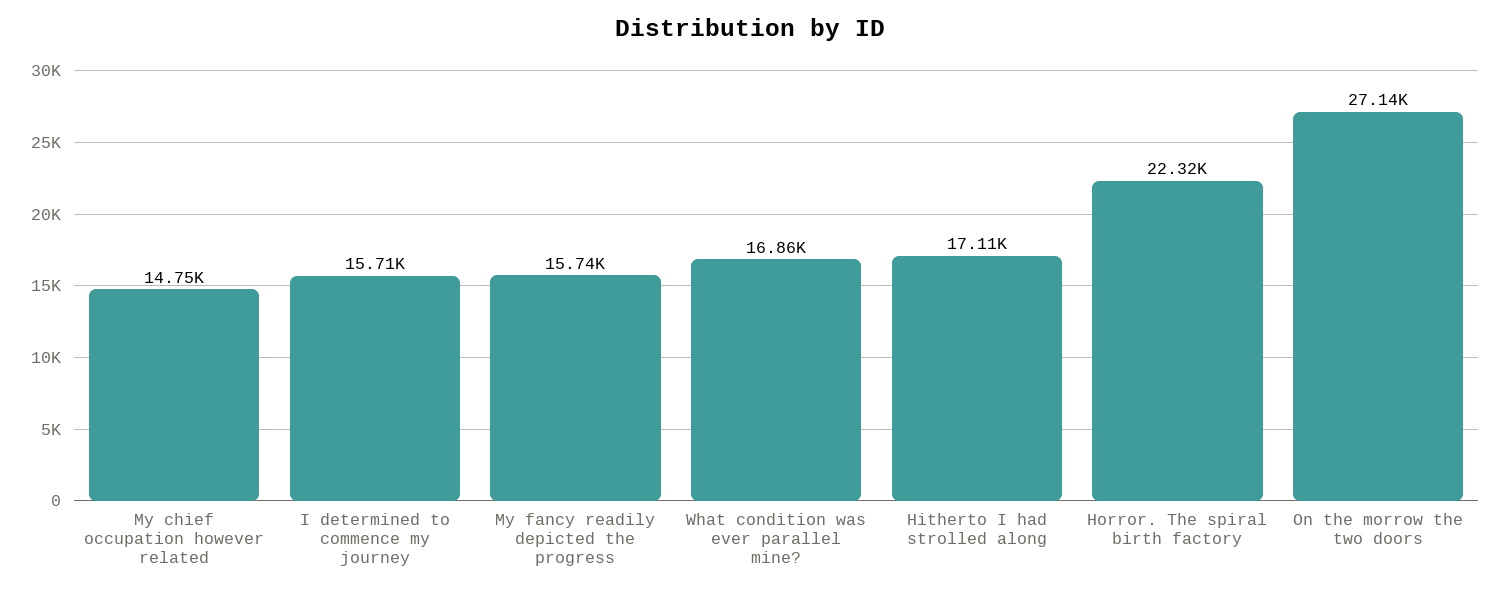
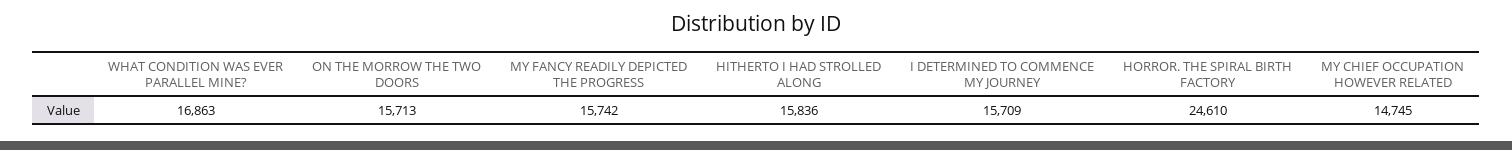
Hitherto I had strolled along: 17110 -> 15836
Horror. The spiral birth factory: 22320 -> 24610
On the morrow the two doors: 27140 -> 15713

